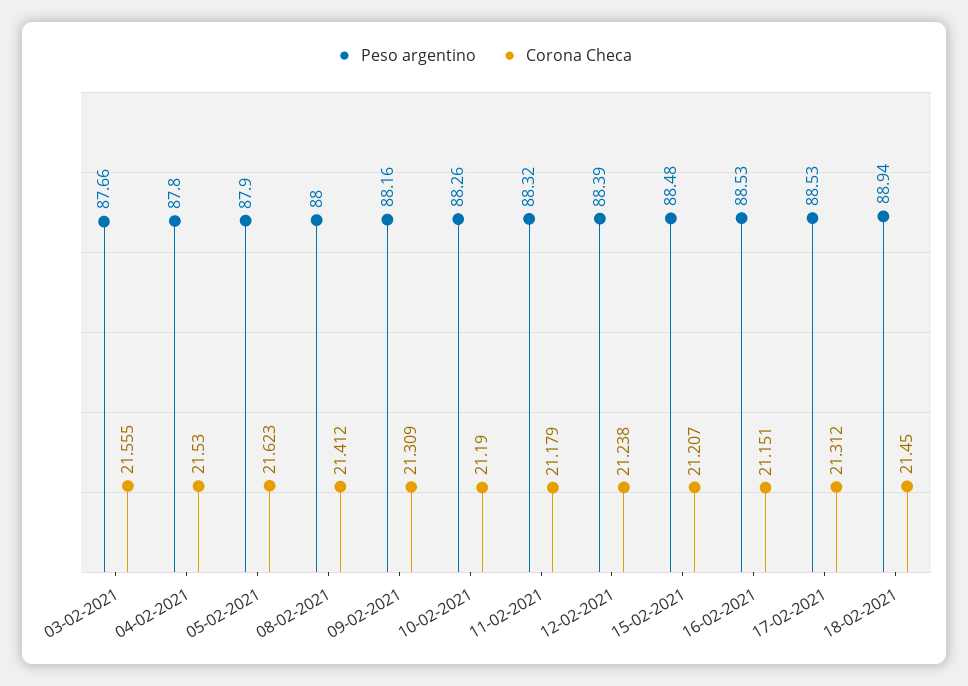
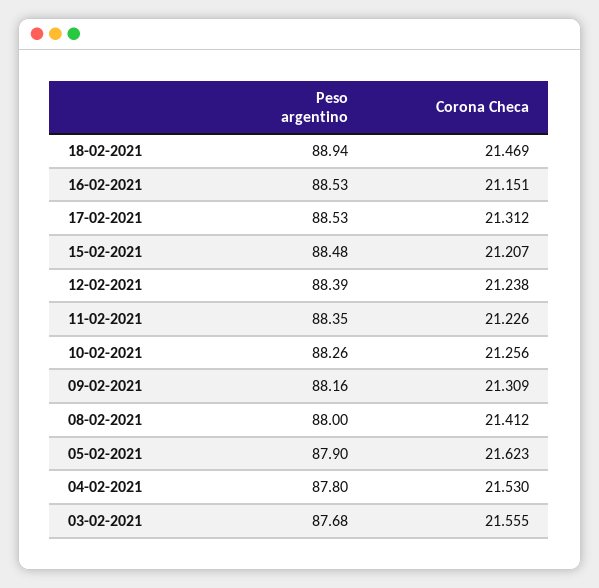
Peso argentino, 03-02-2021: 87.66 -> 87.68
Corona Checa, 10-02-2021: 21.19 -> 21.256
Peso argentino, 11-02-2021: 88.32 -> 88.35
Corona Checa, 11-02-2021: 21.179 -> 21.226
Corona Checa, 18-02-2021: 21.45 -> 21.469

